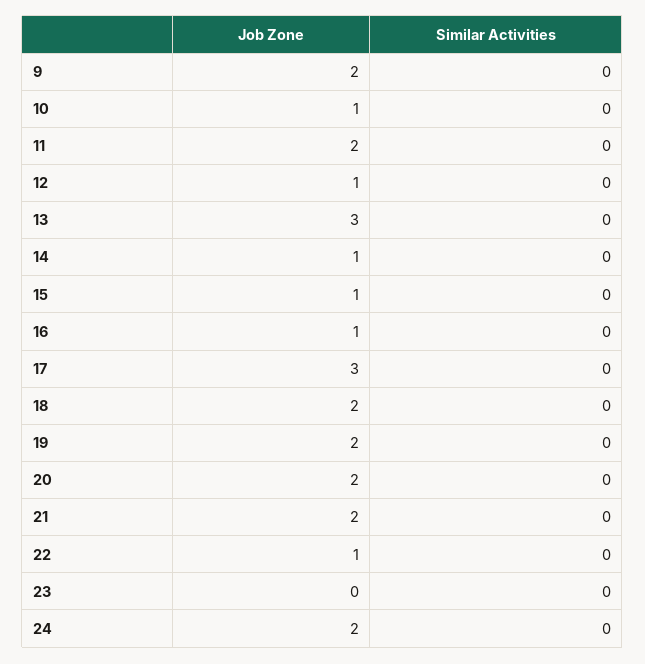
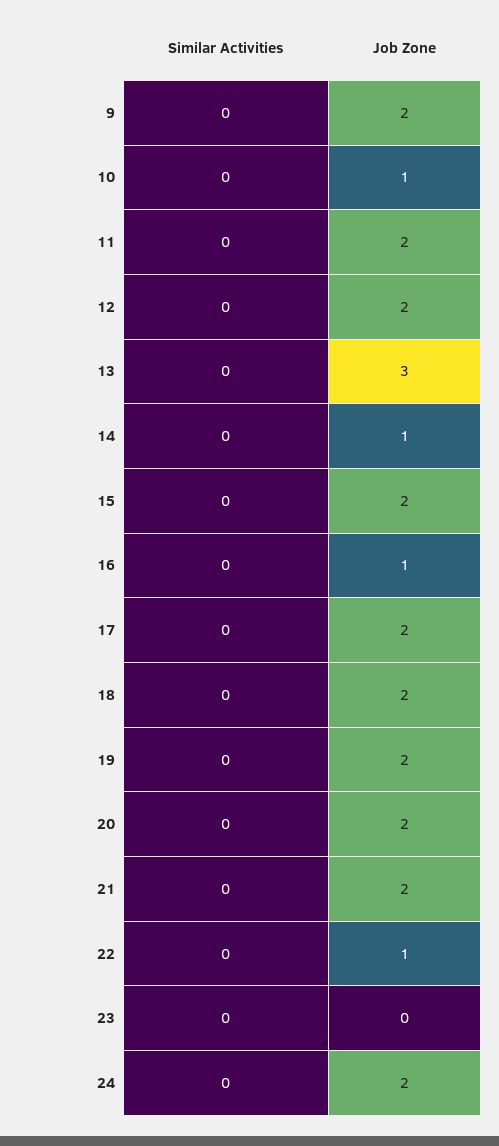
Job Zone, 12: 1 -> 2
Job Zone, 15: 1 -> 2
Job Zone, 17: 3 -> 2

